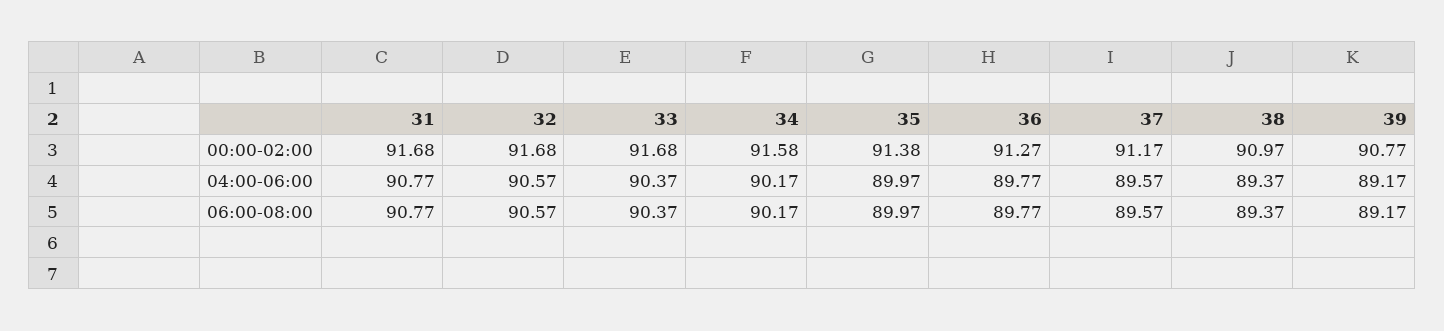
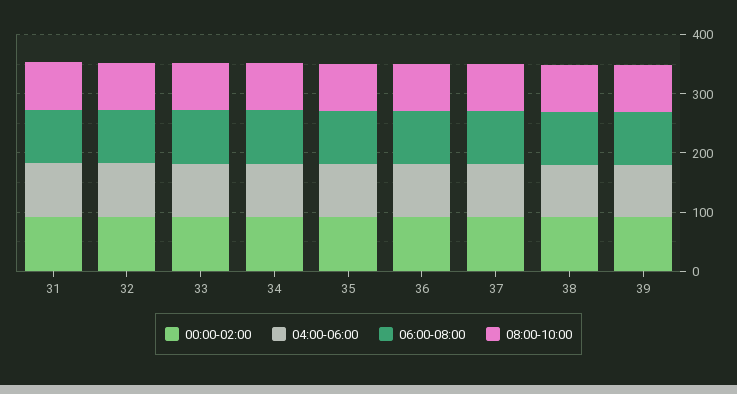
08:00-10:00, 31: none -> 80
08:00-10:00, 32: none -> 80
08:00-10:00, 33: none -> 80
08:00-10:00, 34: none -> 80
08:00-10:00, 35: none -> 80
08:00-10:00, 36: none -> 80
08:00-10:00, 37: none -> 80
08:00-10:00, 38: none -> 80
08:00-10:00, 39: none -> 80

